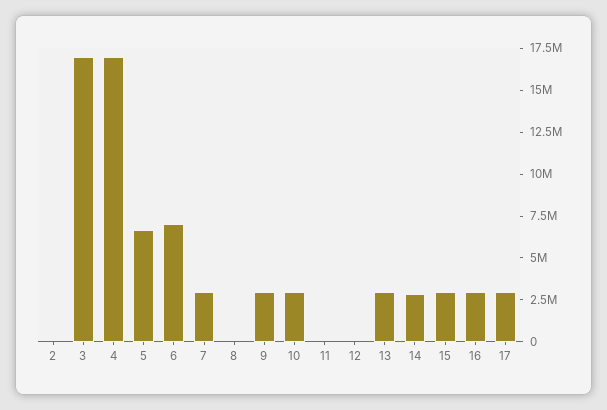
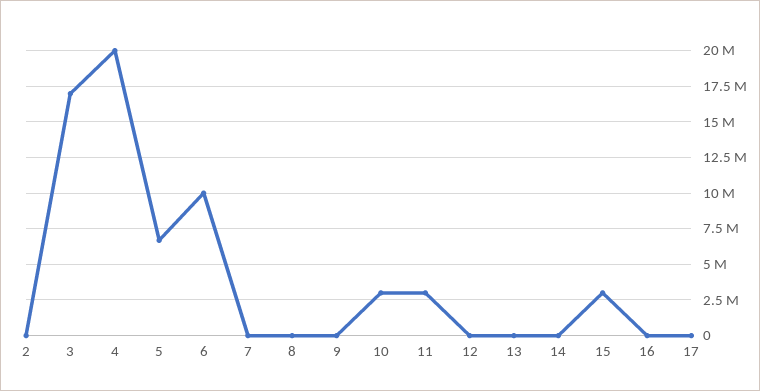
4: 17000000 -> 20000000
6: 7000000 -> 10000000
7: 3000000 -> 0
9: 3000000 -> 0
11: 0 -> 3000000
13: 3000000 -> 0
14: 3000000 -> 0
16: 3000000 -> 0
17: 3000000 -> 0

